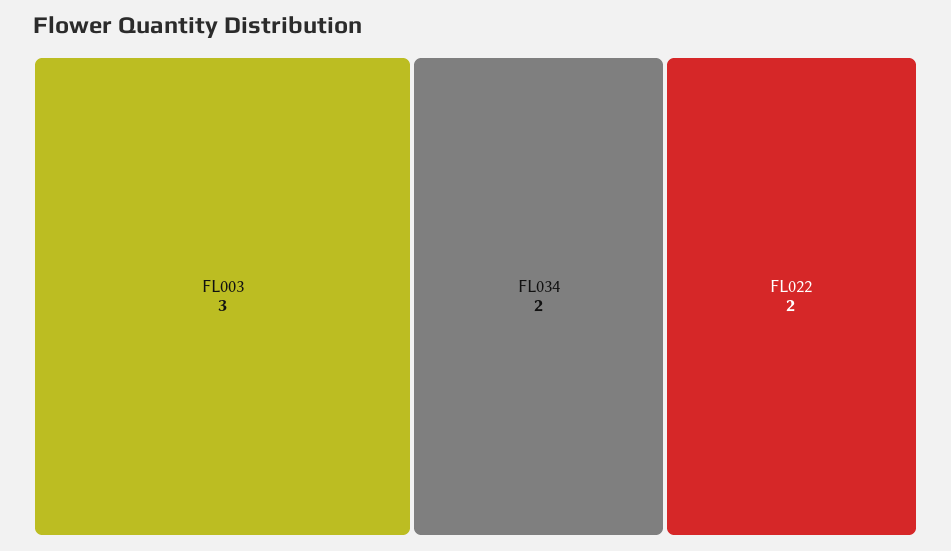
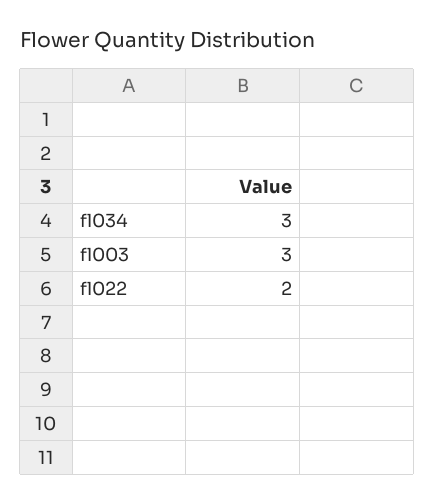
FL034: 2 -> 3

